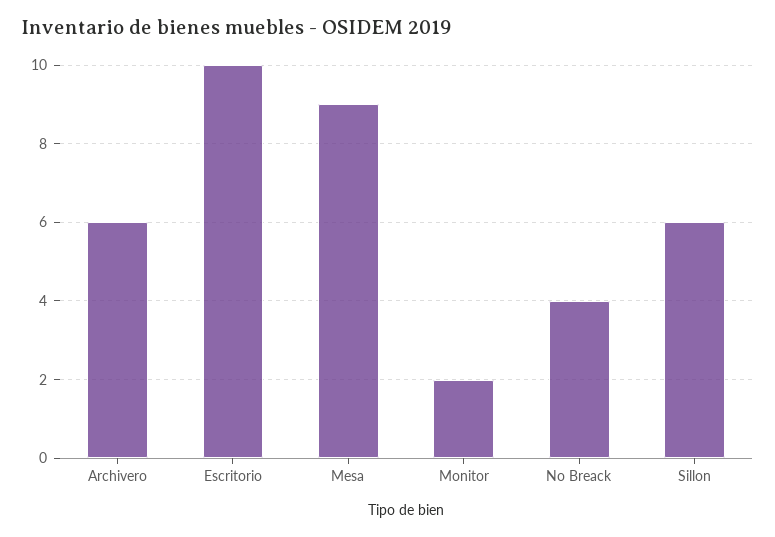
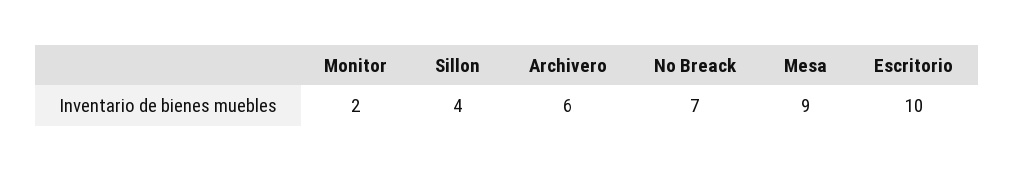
No Breack: 4 -> 7
Sillon: 6 -> 4

